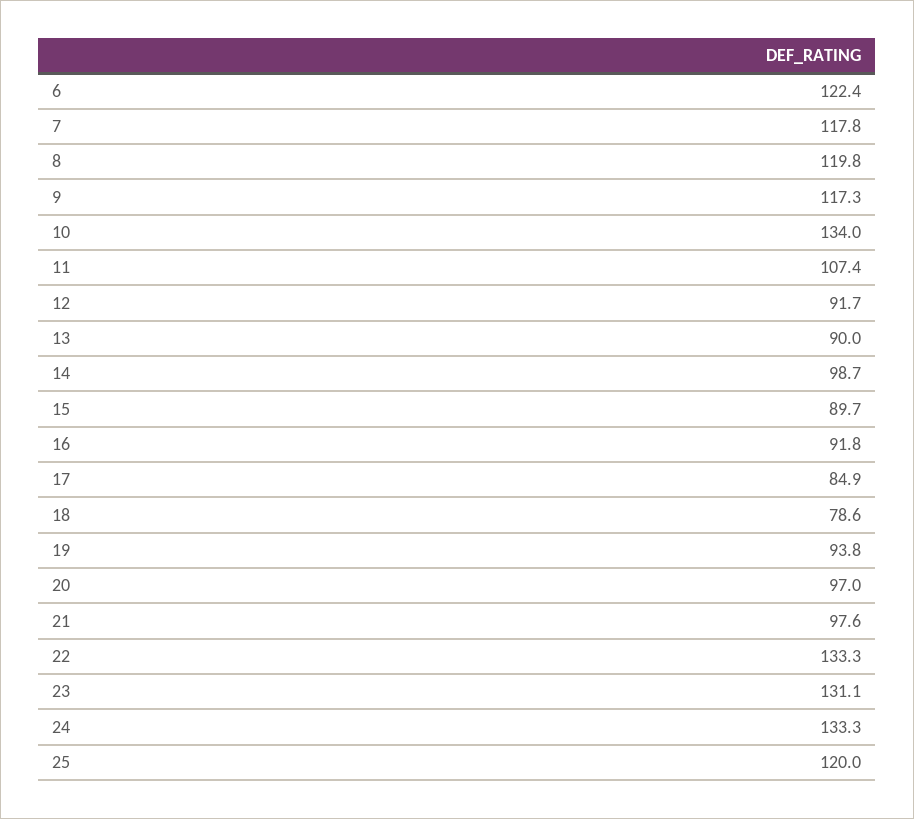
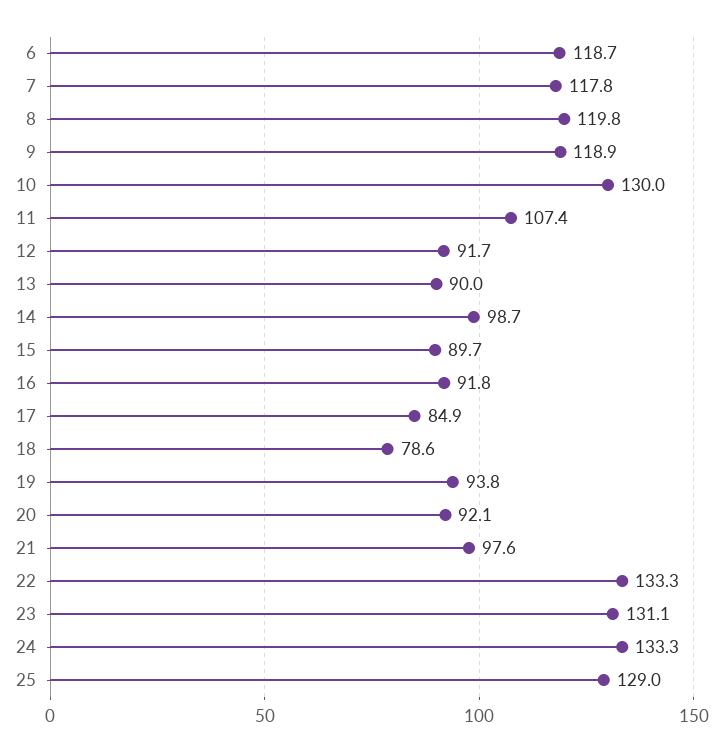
6: 122.4 -> 118.7
9: 117.3 -> 118.9
10: 134 -> 130
20: 97 -> 92.1
25: 120 -> 129

